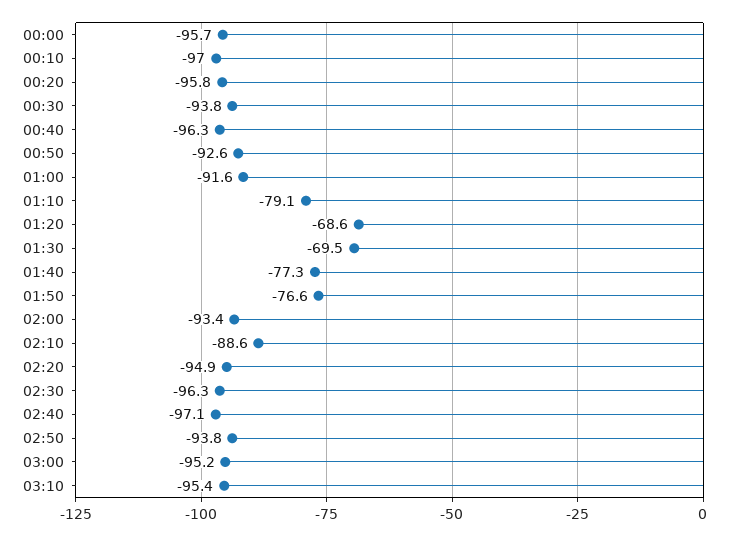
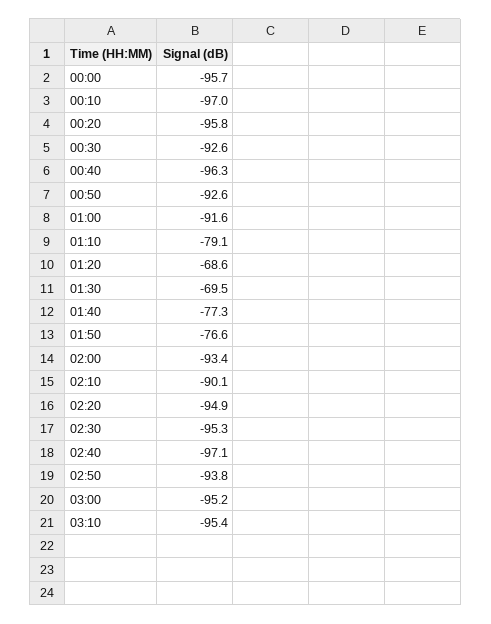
00:30: -93.8 -> -92.6
02:10: -88.6 -> -90.1
02:30: -96.3 -> -95.3

